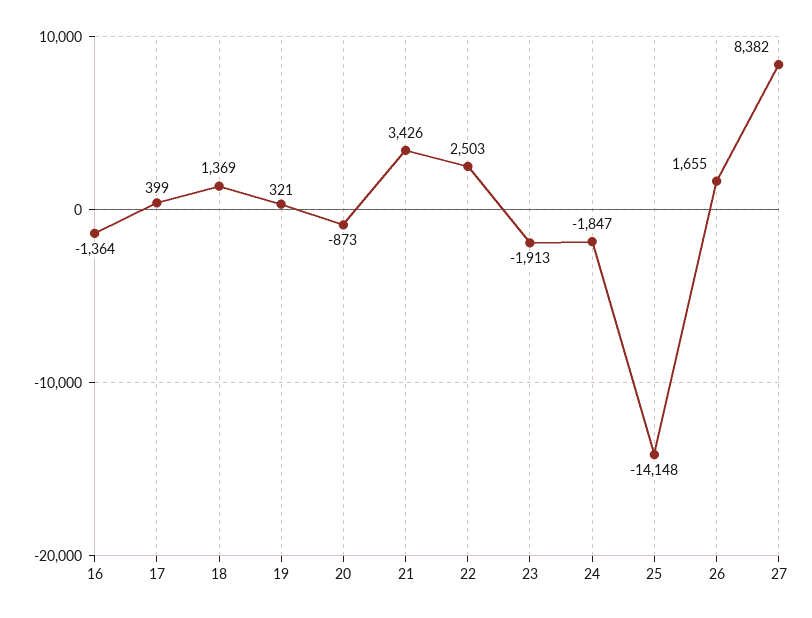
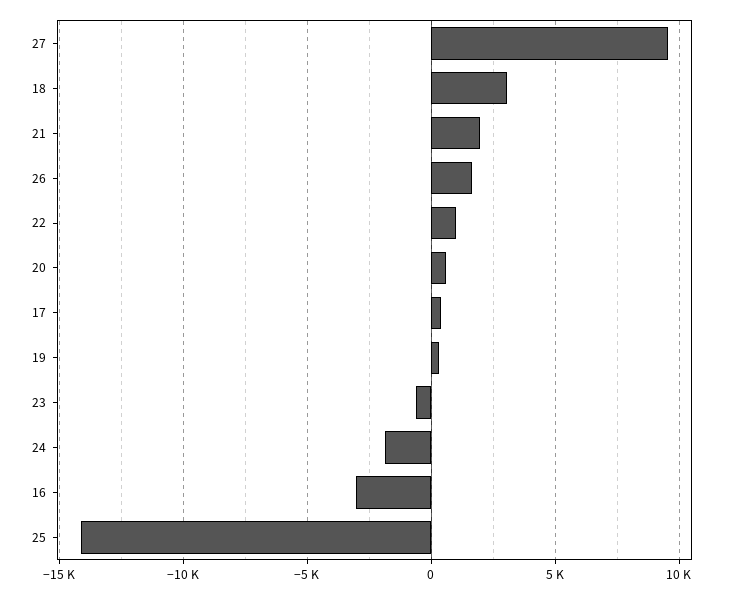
16: -1364 -> -3000
18: 1369 -> 3000
20: -873 -> 500
21: 3426 -> 2000
22: 2503 -> 1000
23: -1913 -> -500
27: 8382 -> 9500

